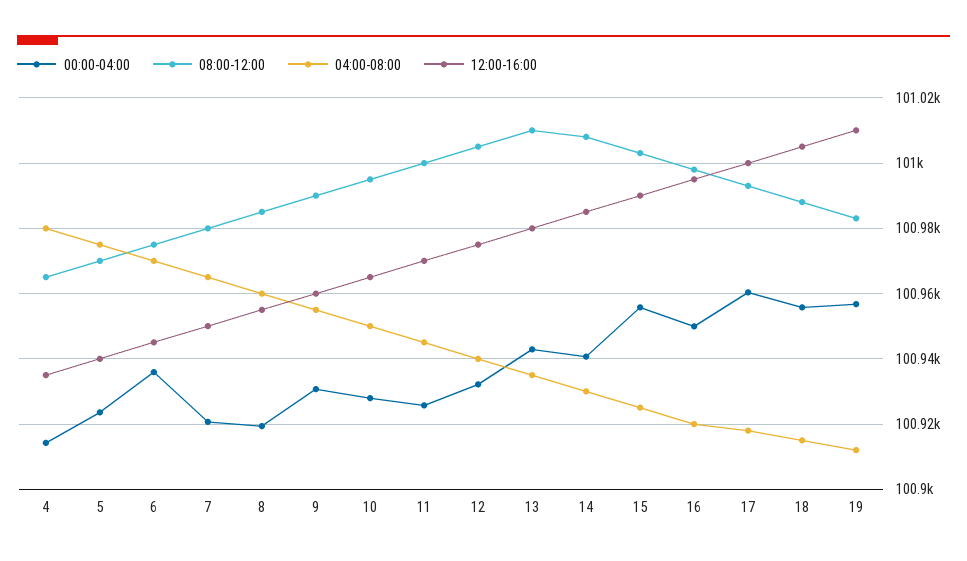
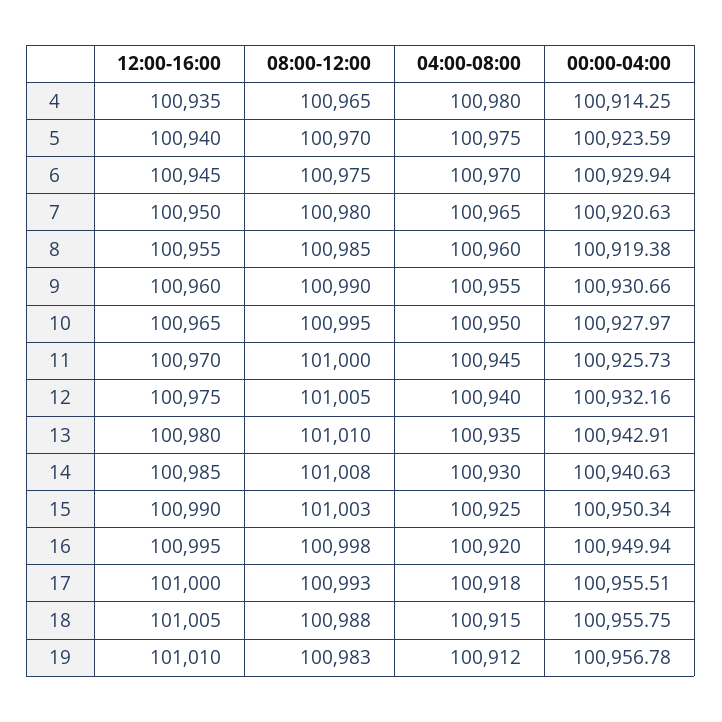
00:00-04:00, 6: 100936 -> 100929.94
00:00-04:00, 15: 100956 -> 100950.34
00:00-04:00, 17: 100960 -> 100955.51

